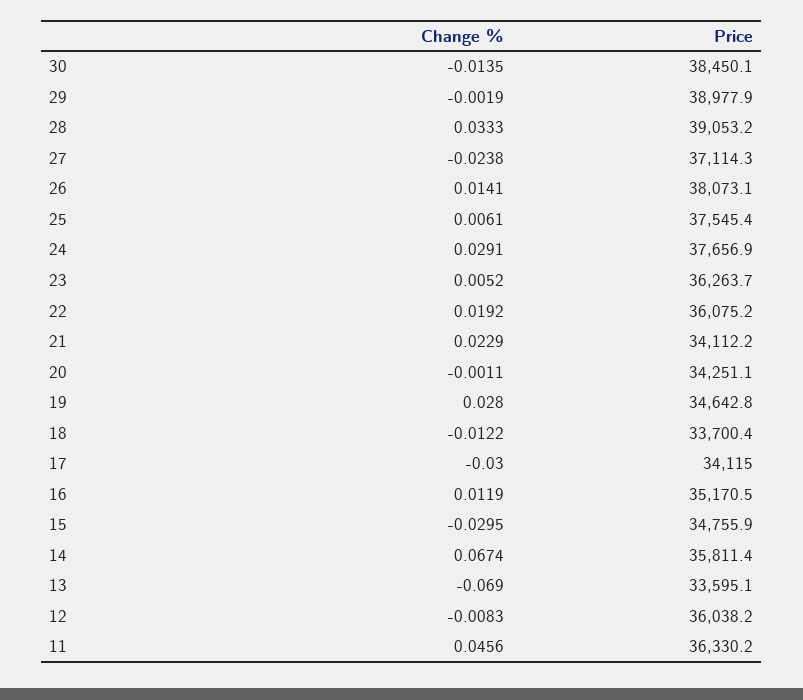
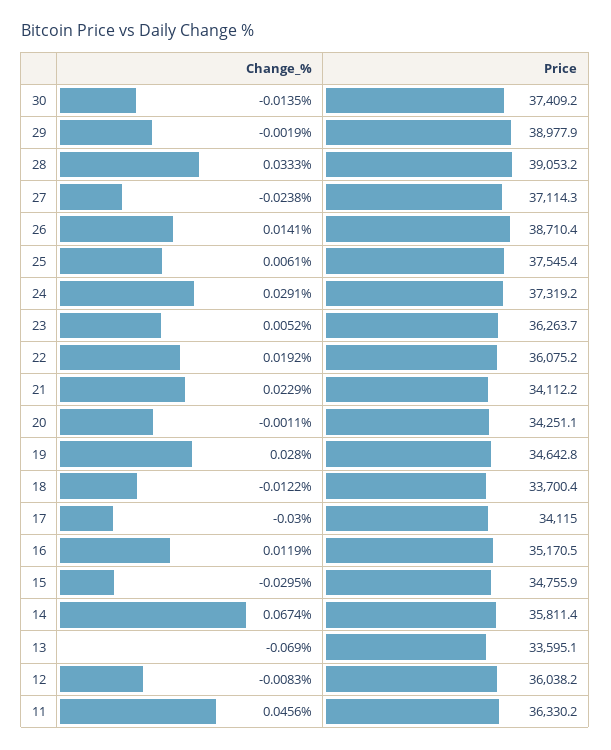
Price, 30: 38450.1 -> 37409.2
Price, 26: 38073.1 -> 38710.4
Price, 24: 37656.9 -> 37319.2

